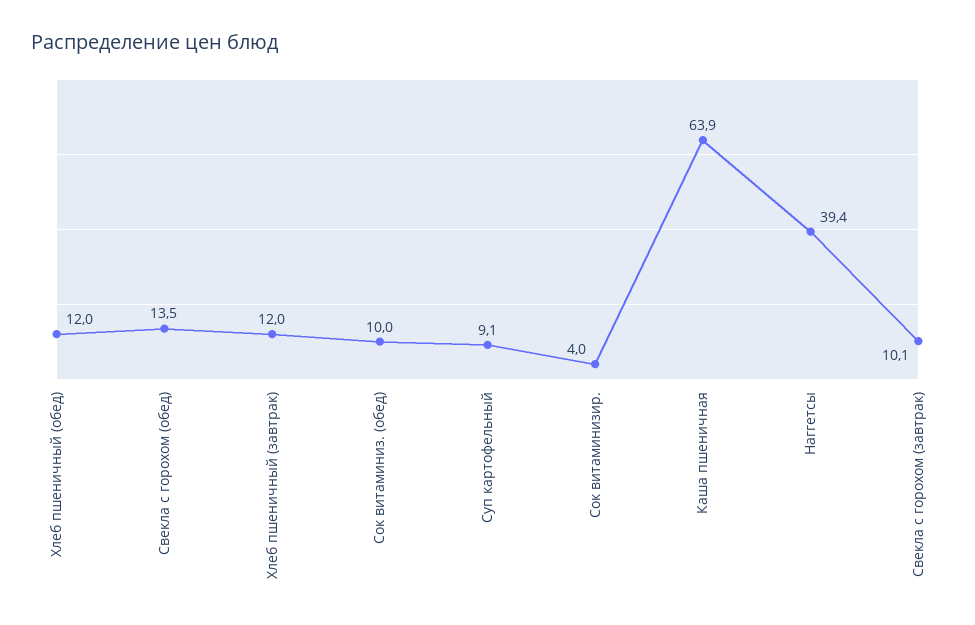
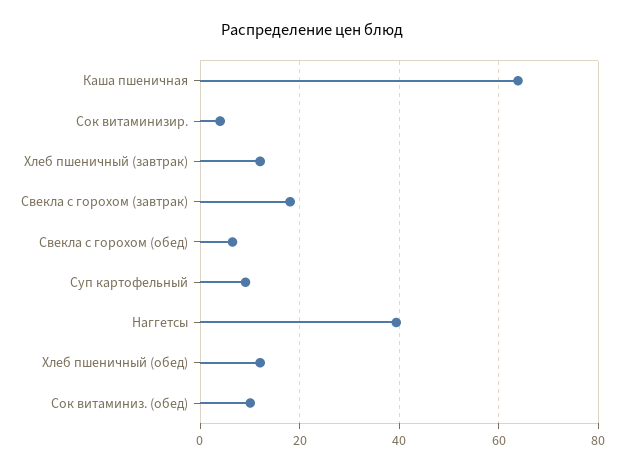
Свекла с горохом (обед): 13.5 -> 6
Свекла с горохом (завтрак): 10.1 -> 18

